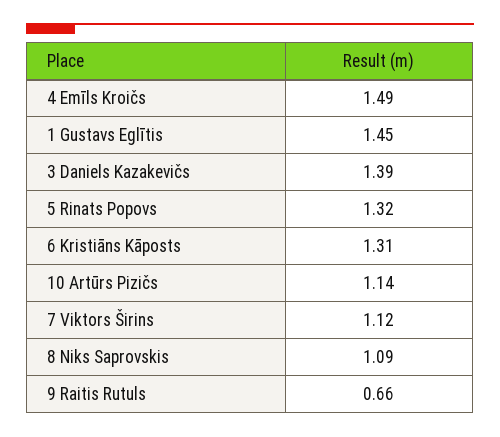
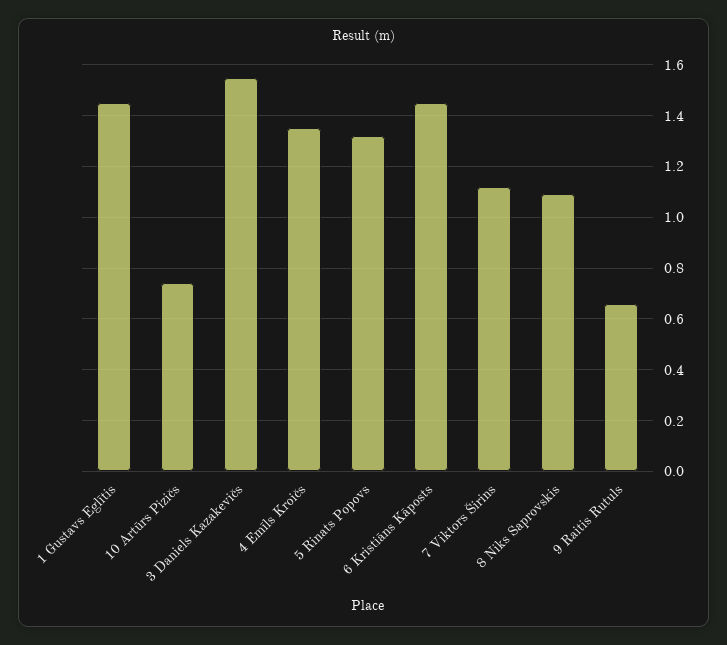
4 Emīls Kroičs: 1.49 -> 1.35
3 Daniels Kazakevičs: 1.39 -> 1.55
6 Kristiāns Kāposts: 1.31 -> 1.45
10 Artūrs Pizičs: 1.14 -> 0.75

